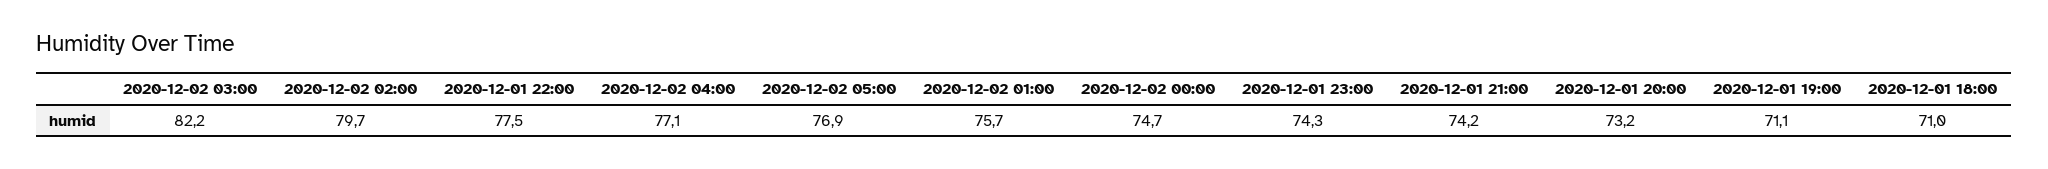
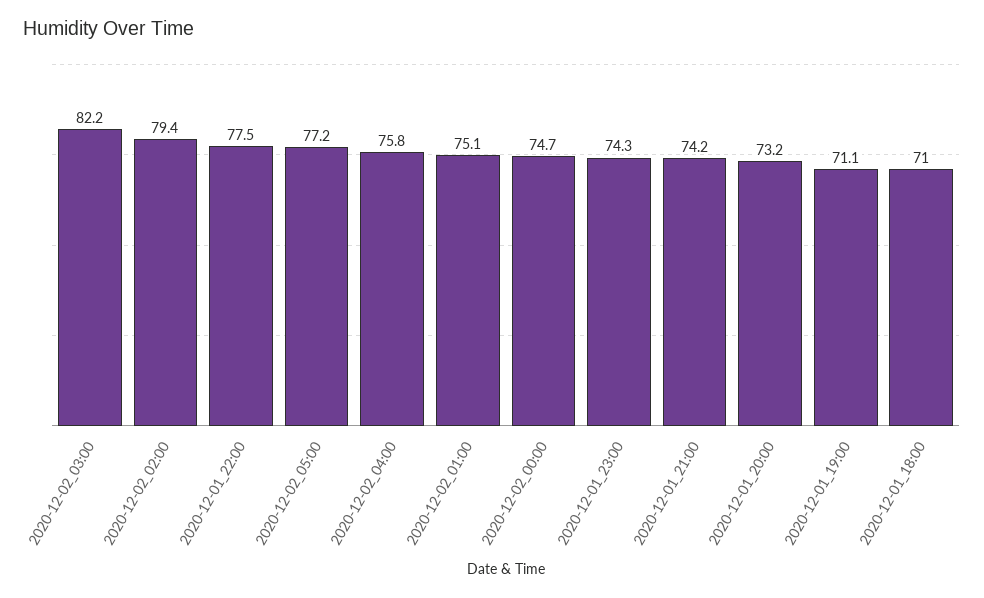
2020-12-02 02:00: 79.7 -> 79.4
2020-12-02 04:00: 77.1 -> 75.8
2020-12-02 05:00: 76.9 -> 77.2
2020-12-02 01:00: 75.7 -> 75.1

